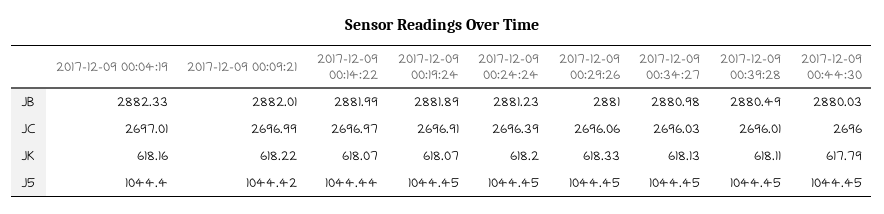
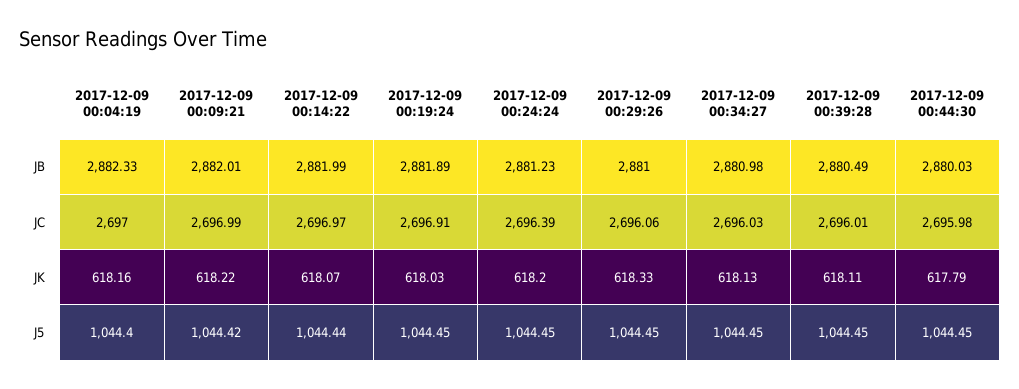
2017-12-09 00:04:19, JC: 2697.01 -> 2697
2017-12-09 00:44:30, JC: 2696 -> 2695.98
2017-12-09 00:19:24, JK: 618.07 -> 618.03

